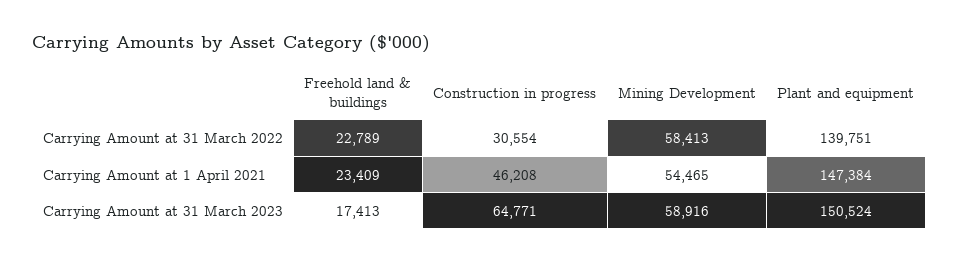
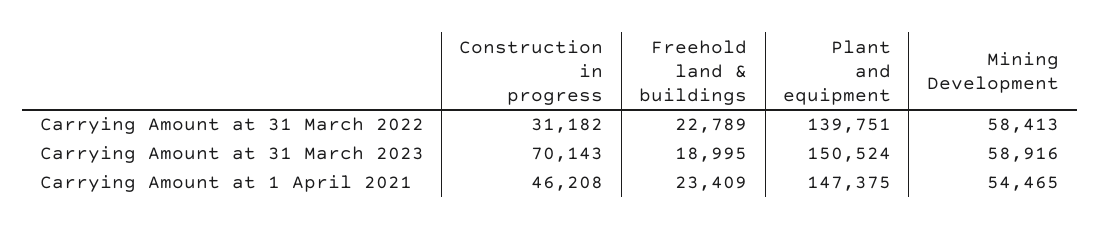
Construction in progress, Carrying Amount at 31 March 2022: 30554 -> 31182
Plant and equipment, Carrying Amount at 1 April 2021: 147384 -> 147375
Freehold land & buildings, Carrying Amount at 31 March 2023: 17413 -> 18995
Construction in progress, Carrying Amount at 31 March 2023: 64771 -> 70143

